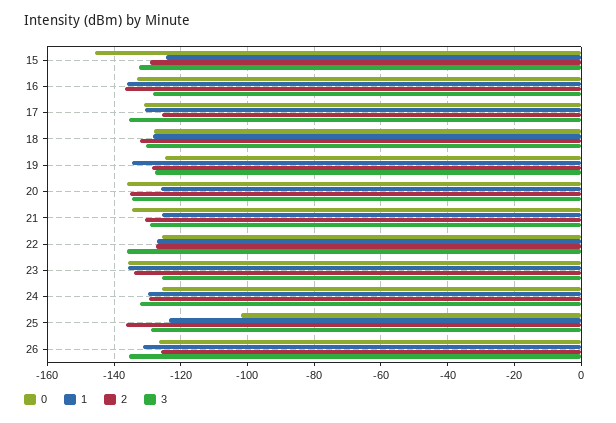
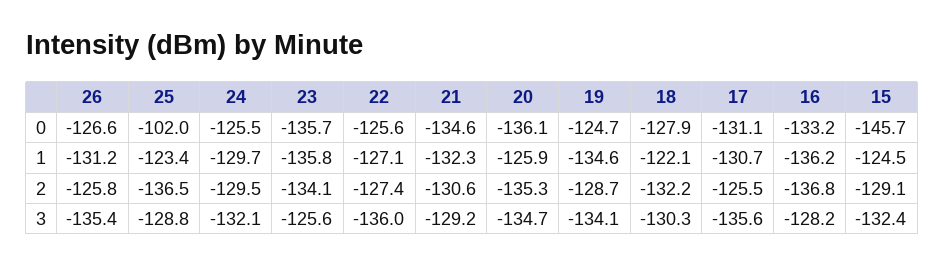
1, 18: -128 -> -122.1
3, 19: -128 -> -134.1
1, 21: -126 -> -132.3

